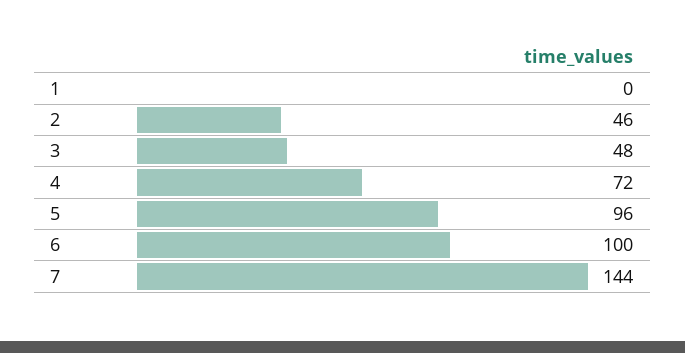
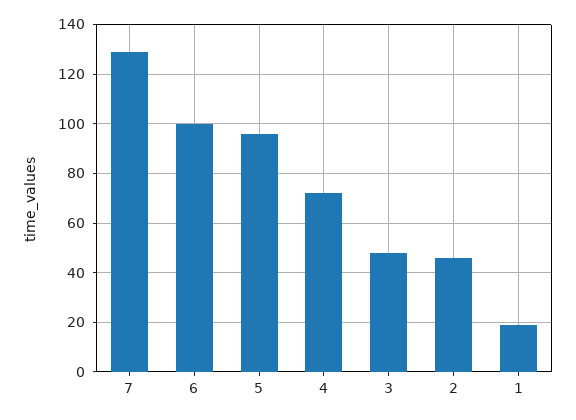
1: 0 -> 20
7: 144 -> 130

